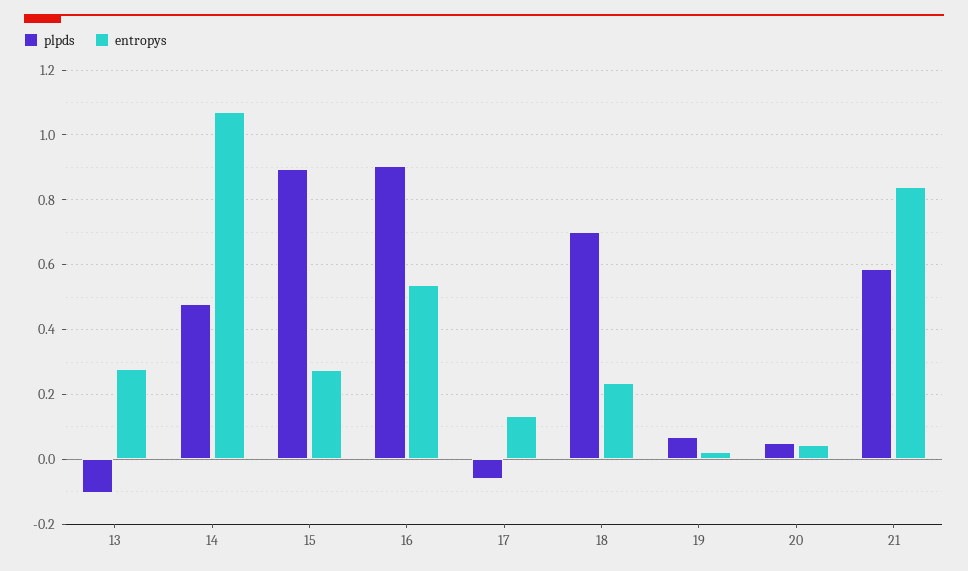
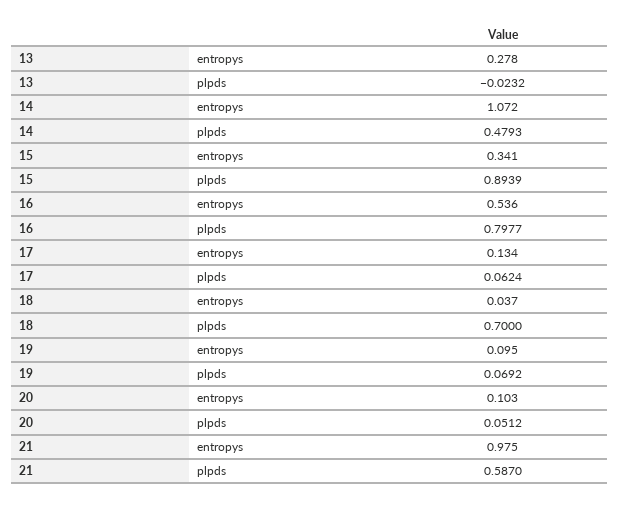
plpds, 13: -0.1 -> -0.0232
entropys, 15: 0.28 -> 0.341
plpds, 16: 0.9 -> 0.7977
plpds, 17: -0.06 -> 0.0624
entropys, 18: 0.24 -> 0.037
entropys, 19: 0.02 -> 0.095
entropys, 20: 0.04 -> 0.103
entropys, 21: 0.84 -> 0.975

